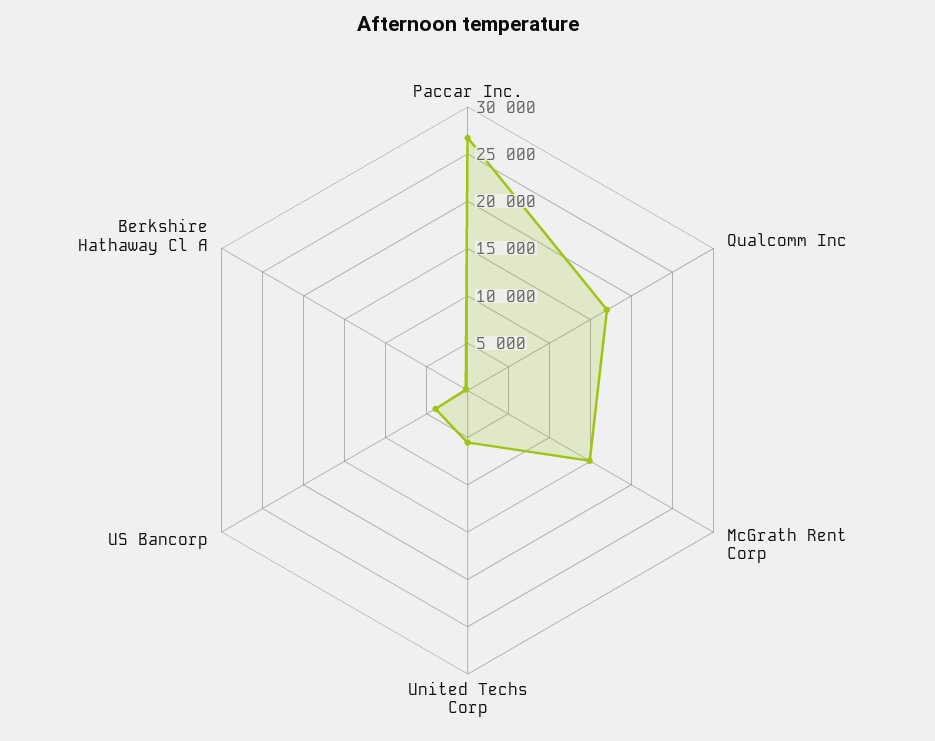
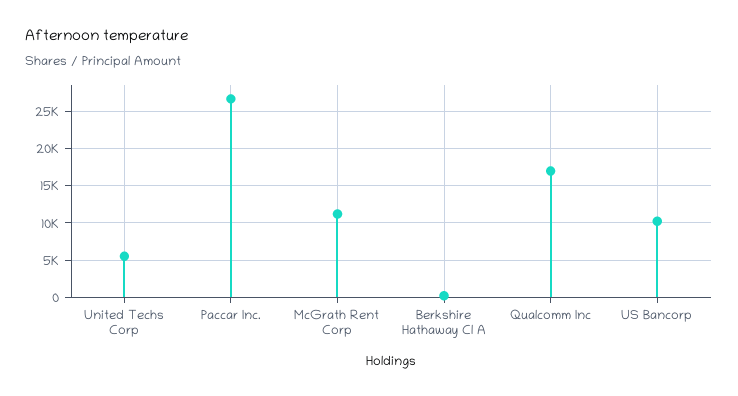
McGrath Rent Corp: 15000 -> 11000
US Bancorp: 4000 -> 10000

